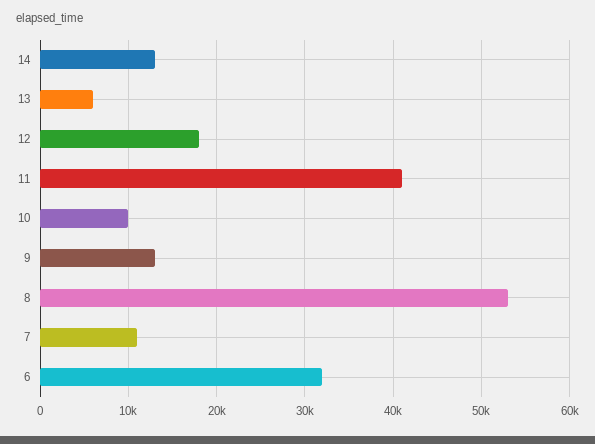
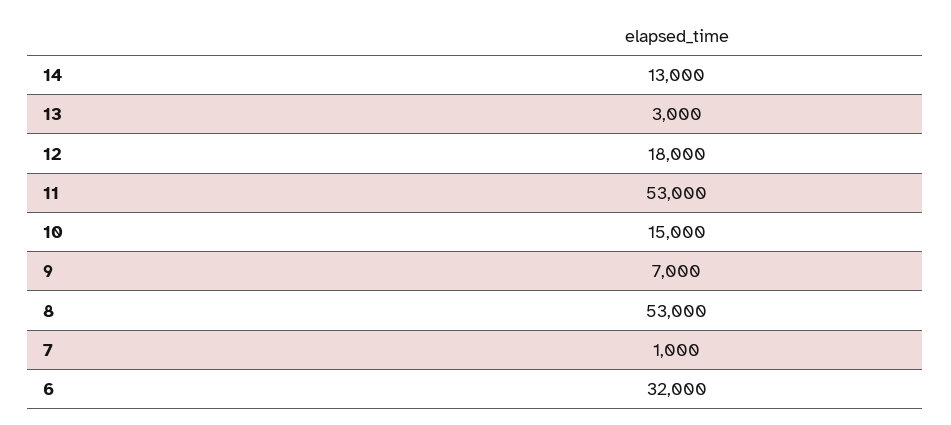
13: 6000 -> 3000
11: 41000 -> 53000
10: 10000 -> 15000
9: 13000 -> 7000
7: 11000 -> 1000

